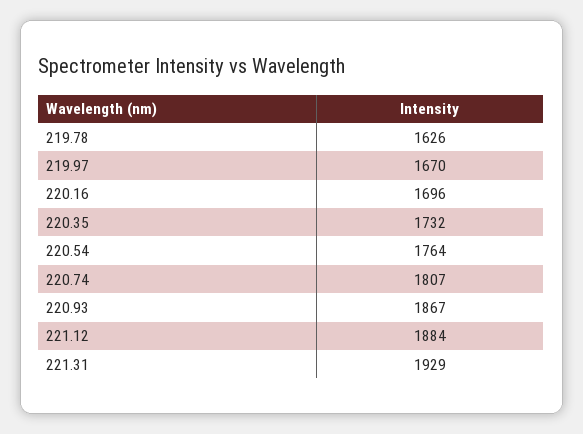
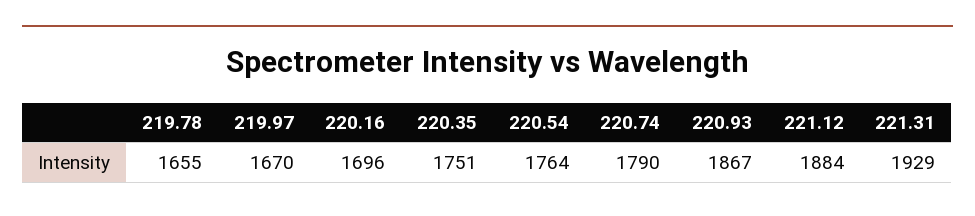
219.78: 1626 -> 1655
220.35: 1732 -> 1751
220.74: 1807 -> 1790

